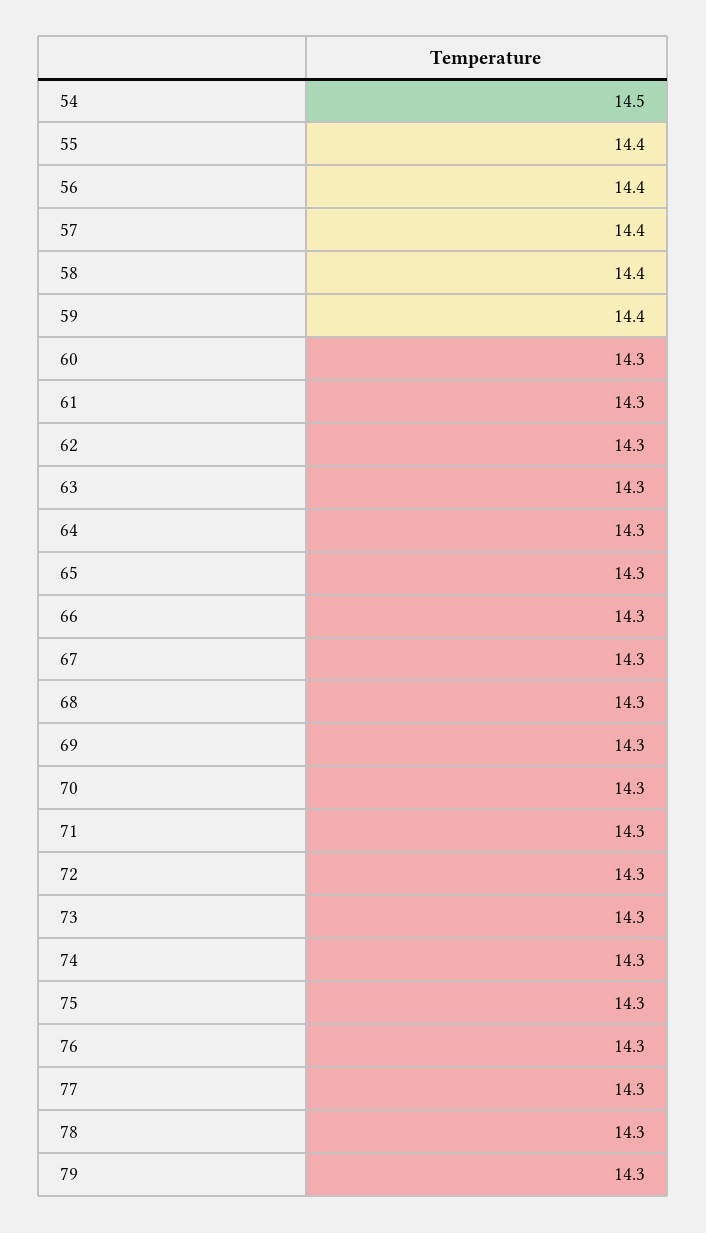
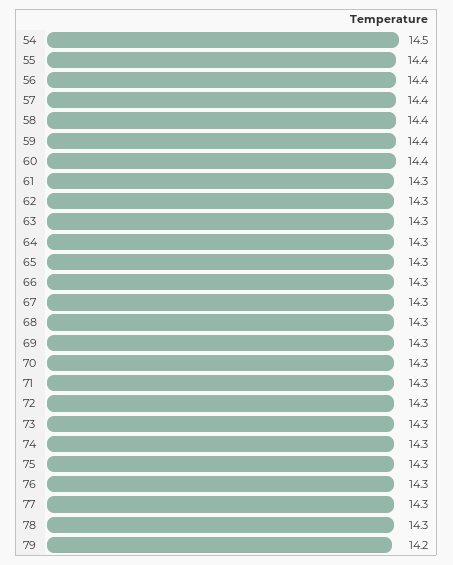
60: 14.3 -> 14.4
79: 14.3 -> 14.2

